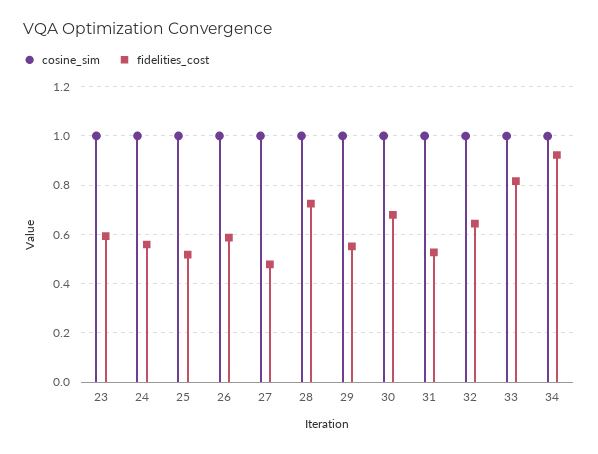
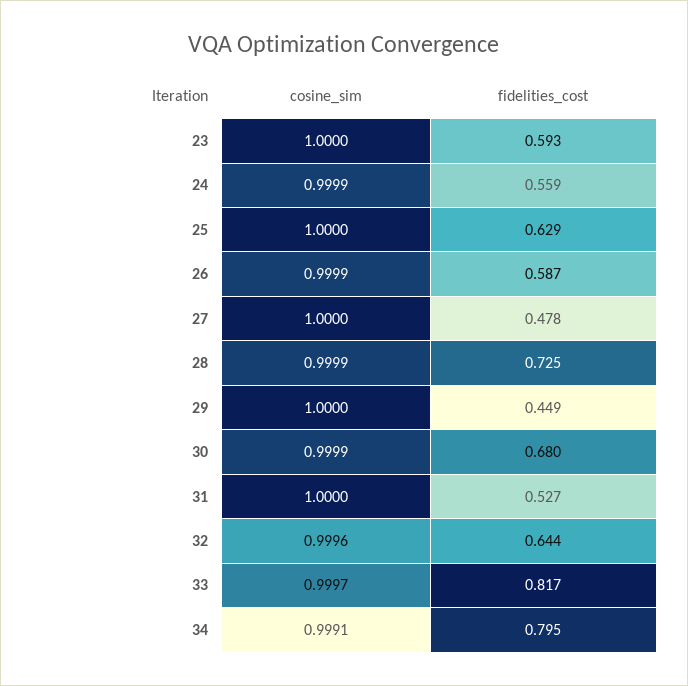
fidelities_cost, 25: 0.525 -> 0.629
fidelities_cost, 29: 0.55 -> 0.449
fidelities_cost, 34: 0.925 -> 0.795

